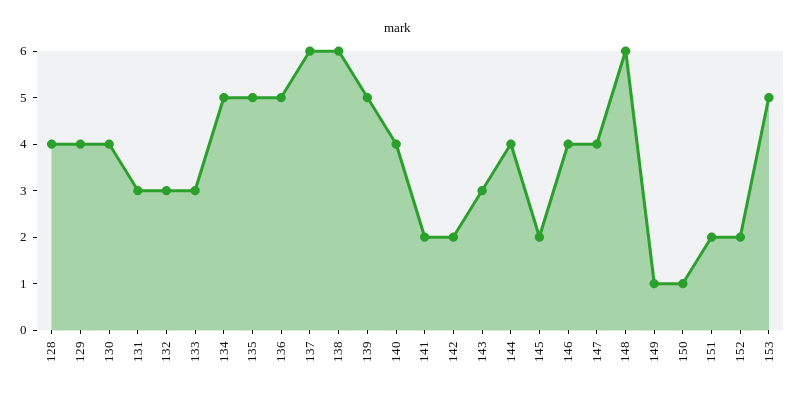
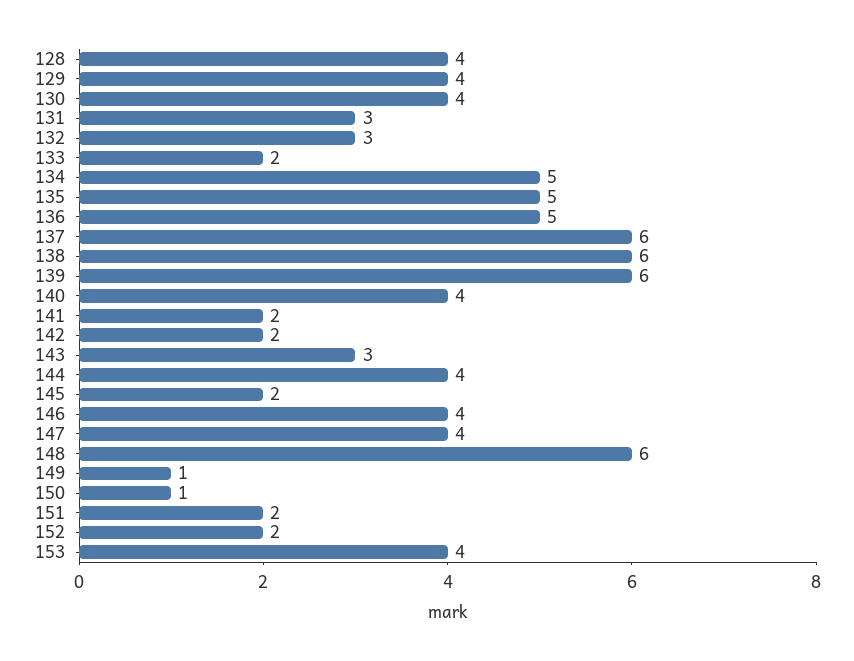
133: 3 -> 2
139: 5 -> 6
153: 5 -> 4

